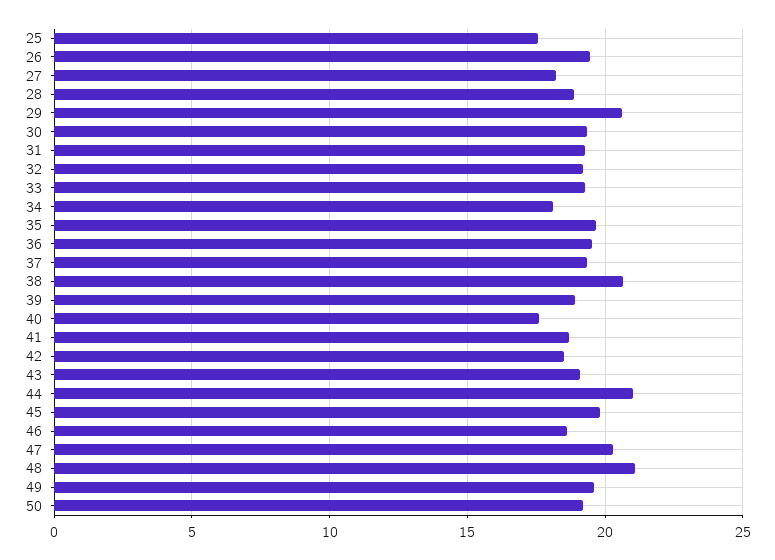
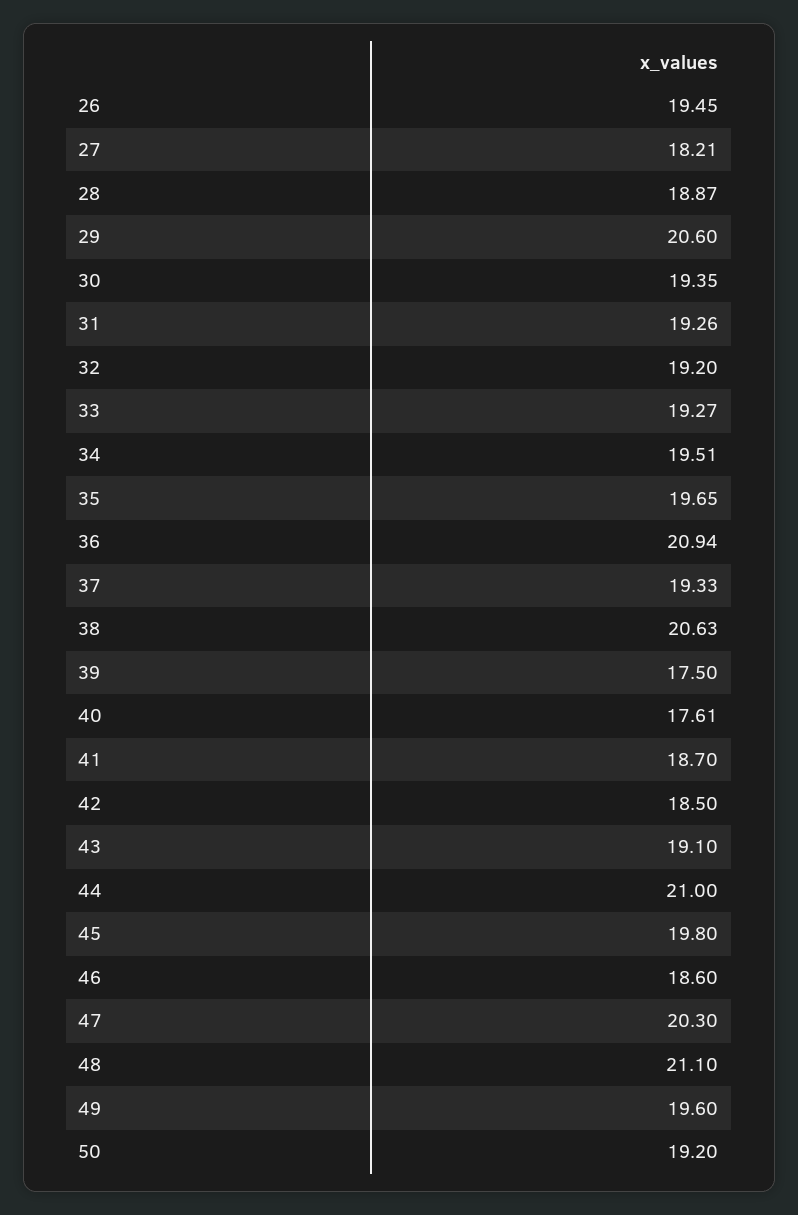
25: 17.5 -> none
34: 18 -> 19.51
36: 19.5 -> 20.94
39: 19 -> 17.5

